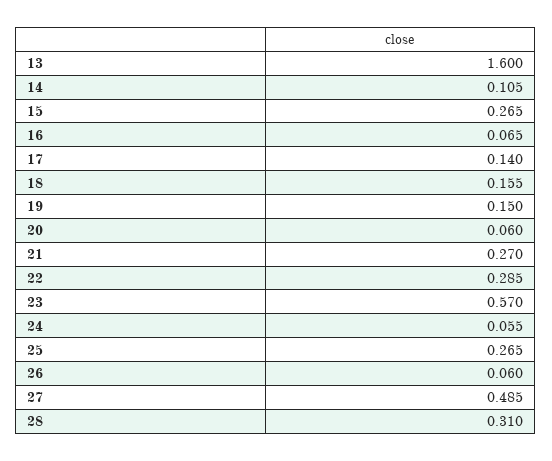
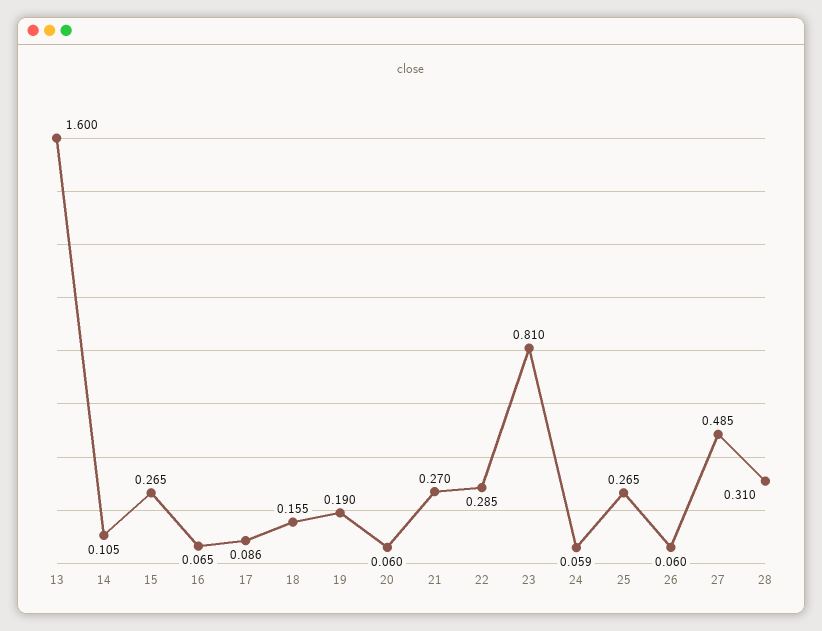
17: 0.14 -> 0.086
19: 0.15 -> 0.19
23: 0.57 -> 0.81
24: 0.055 -> 0.059

